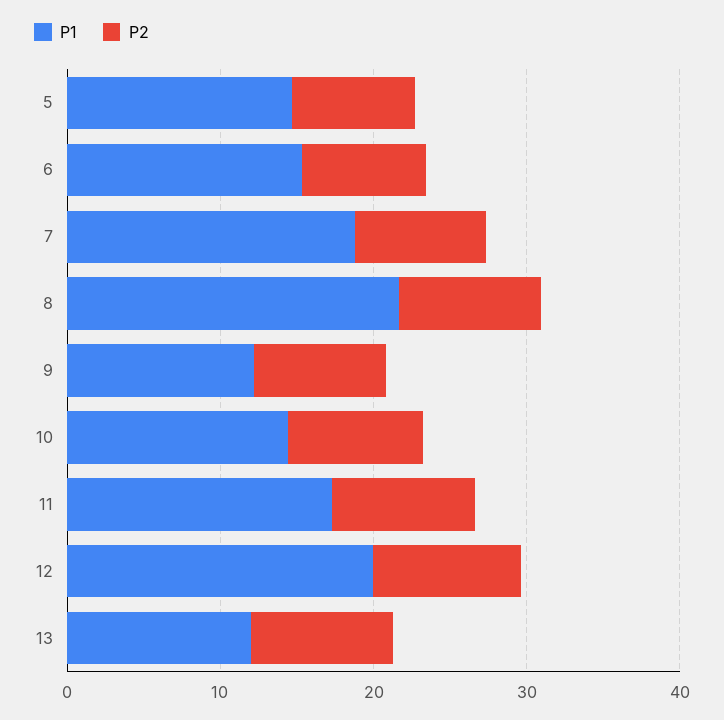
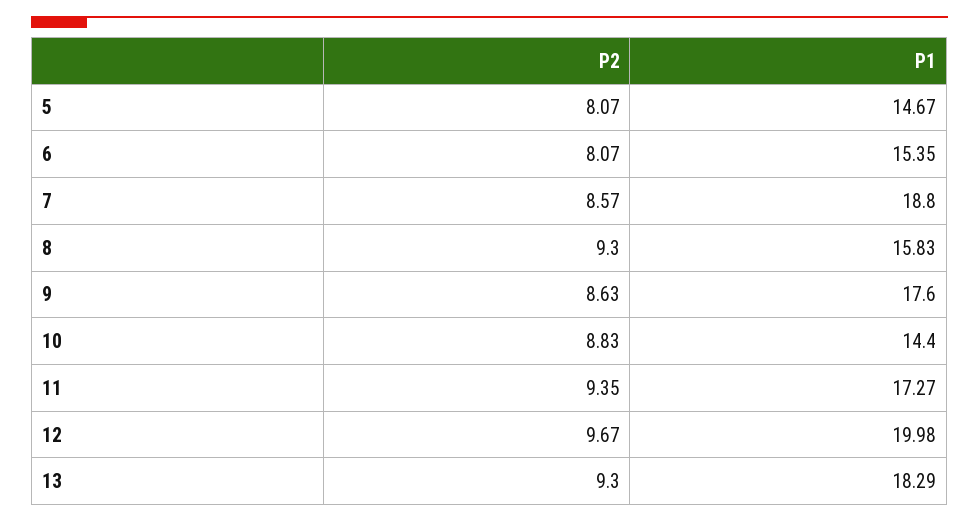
P1, 8: 22 -> 15.83
P1, 9: 12 -> 17.6
P1, 13: 12 -> 18.29

